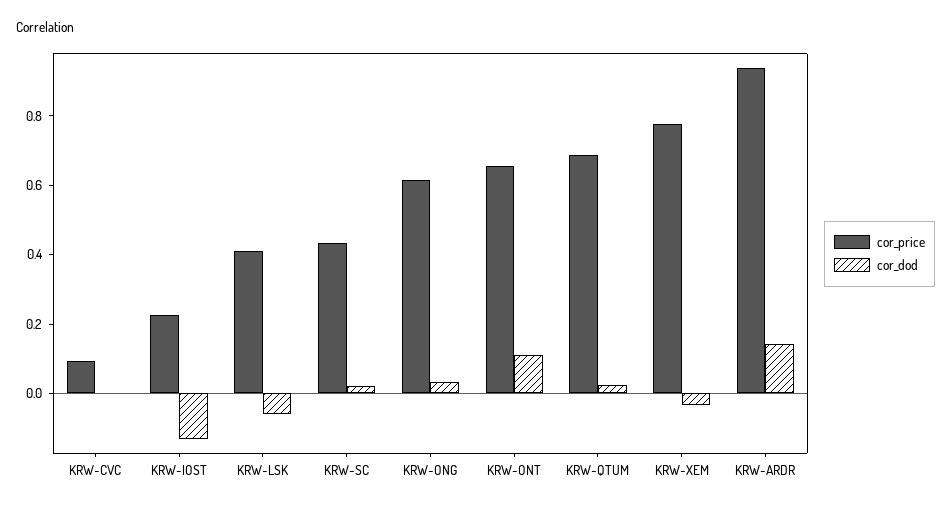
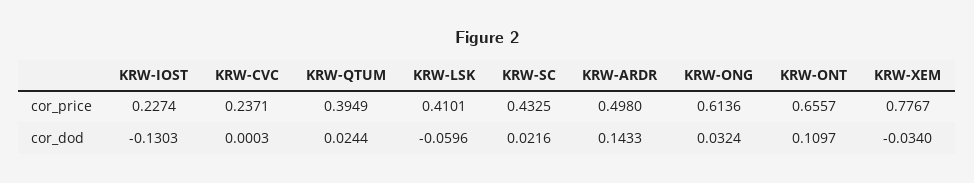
cor_price, KRW-CVC: 0.1 -> 0.2371
cor_price, KRW-QTUM: 0.7 -> 0.3949
cor_price, KRW-ARDR: 0.95 -> 0.498

